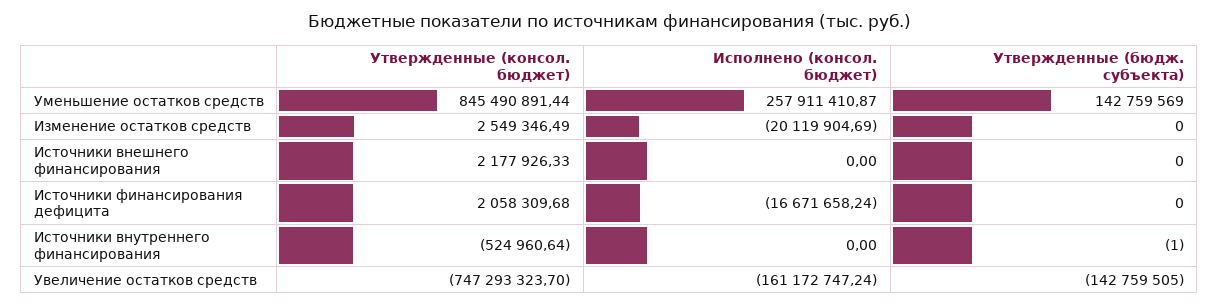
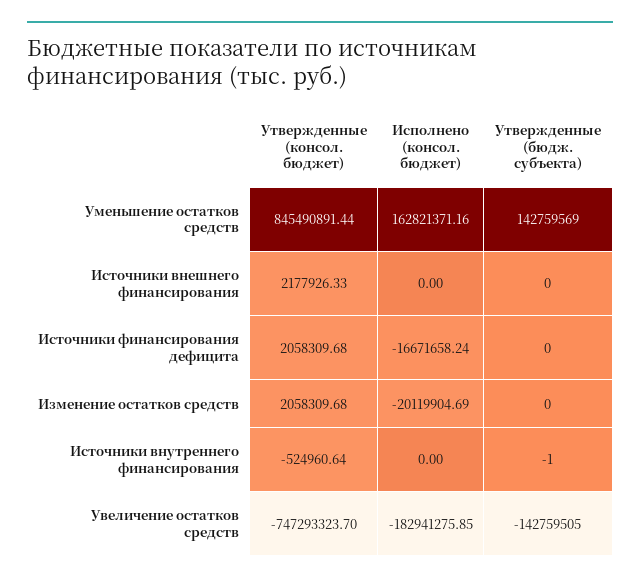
Исполнено (консол. бюджет), Уменьшение остатков средств: 257911410.87 -> 162821371.16
Утвержденные (консол. бюджет), Изменение остатков средств: 2549346.49 -> 2058309.68
Исполнено (консол. бюджет), Увеличение остатков средств: -161172747.24 -> -182941275.85

